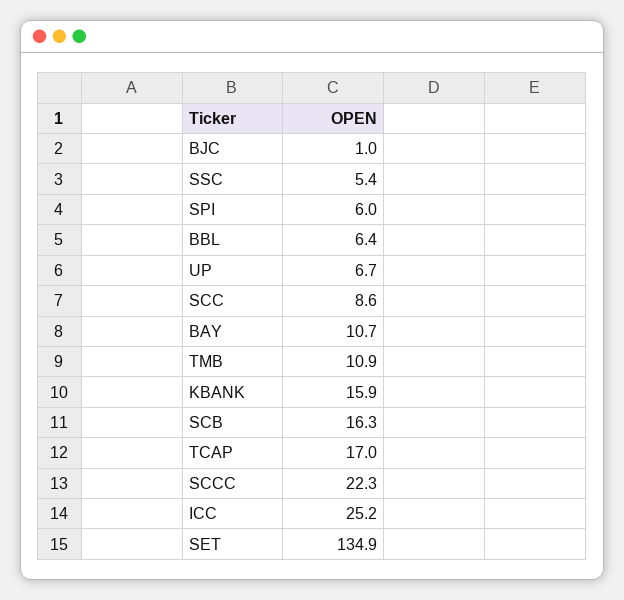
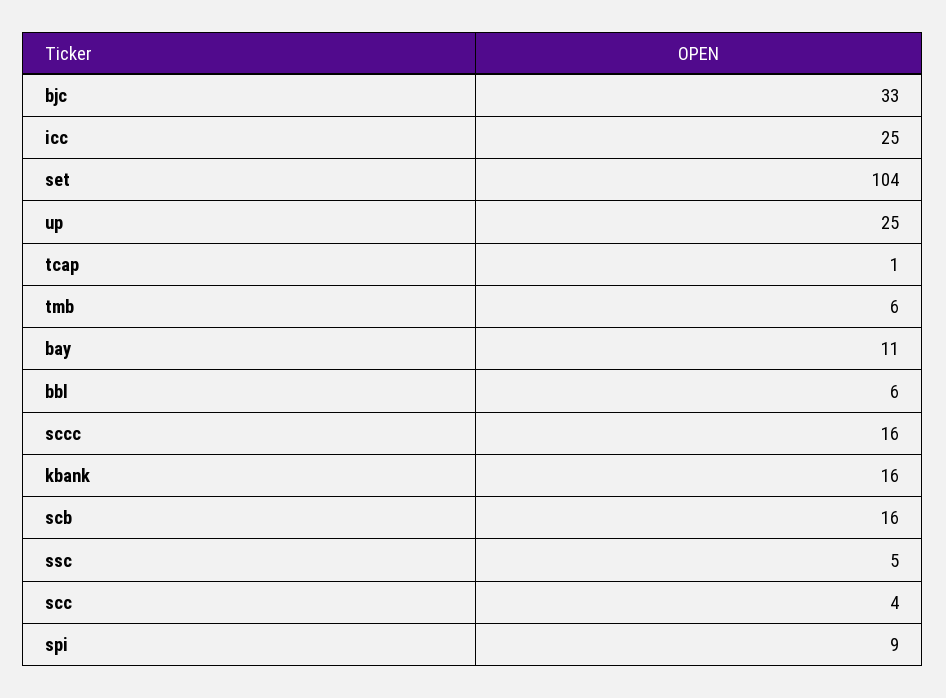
BJC: 1 -> 33
SPI: 6 -> 9
UP: 6.7 -> 25
SCC: 8.6 -> 4
TMB: 10.9 -> 6
TCAP: 17 -> 1
SCCC: 22.3 -> 16
SET: 134.9 -> 104

